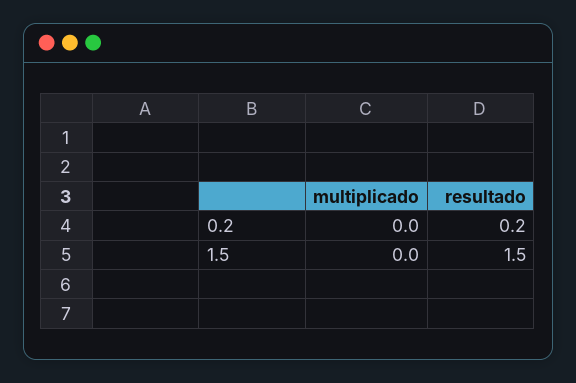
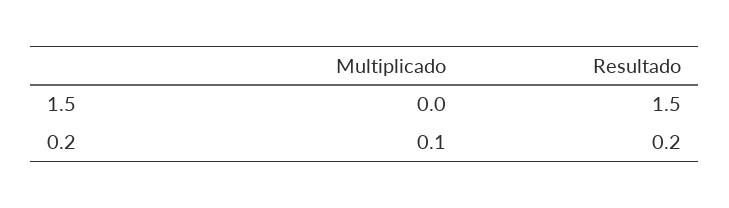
multiplicado, 0.2: 0 -> 0.1

